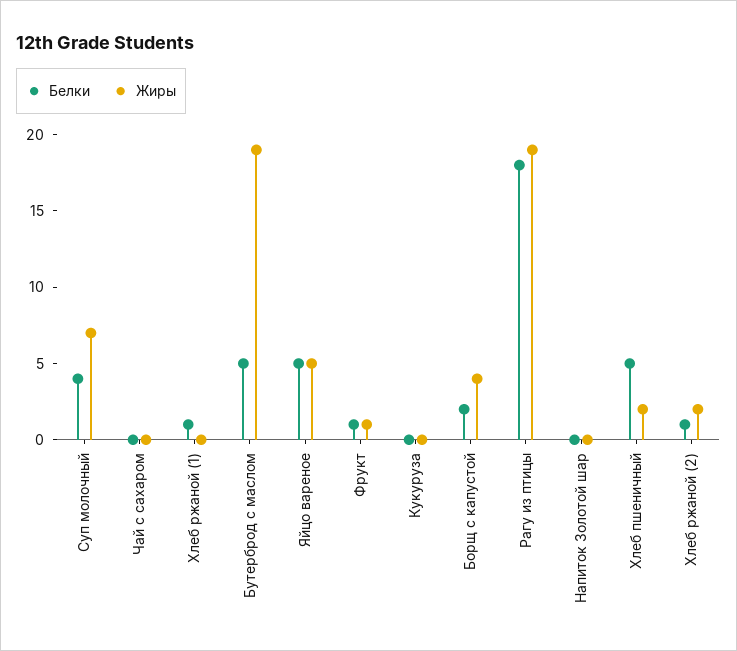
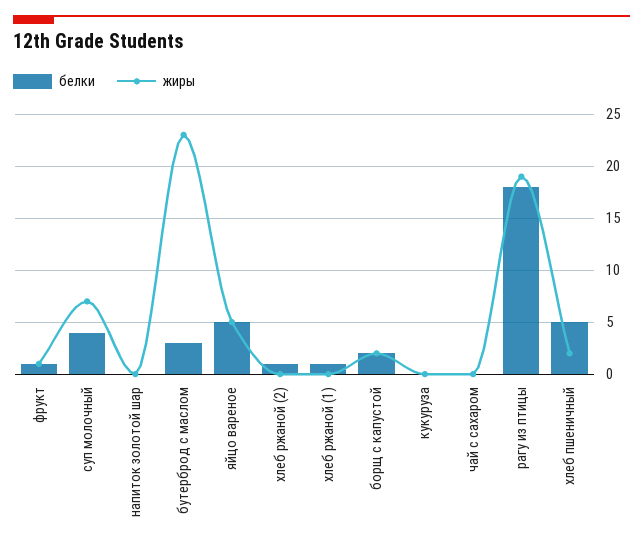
Белки, Бутерброд с маслом: 5 -> 3
Жиры, Бутерброд с маслом: 19 -> 23
Жиры, Борщ с капустой: 4 -> 2
Жиры, Хлеб ржаной (2): 2 -> 0

